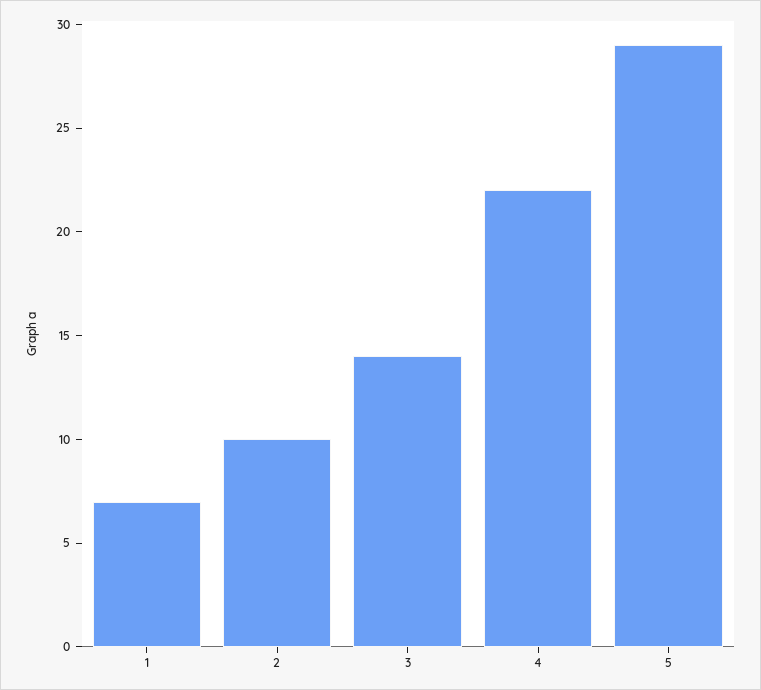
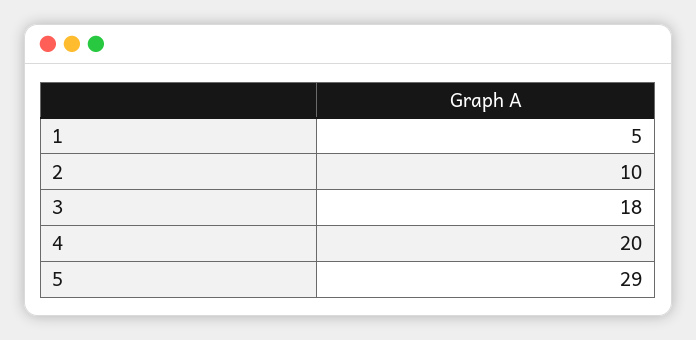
1: 7 -> 5
3: 14 -> 18
4: 22 -> 20

